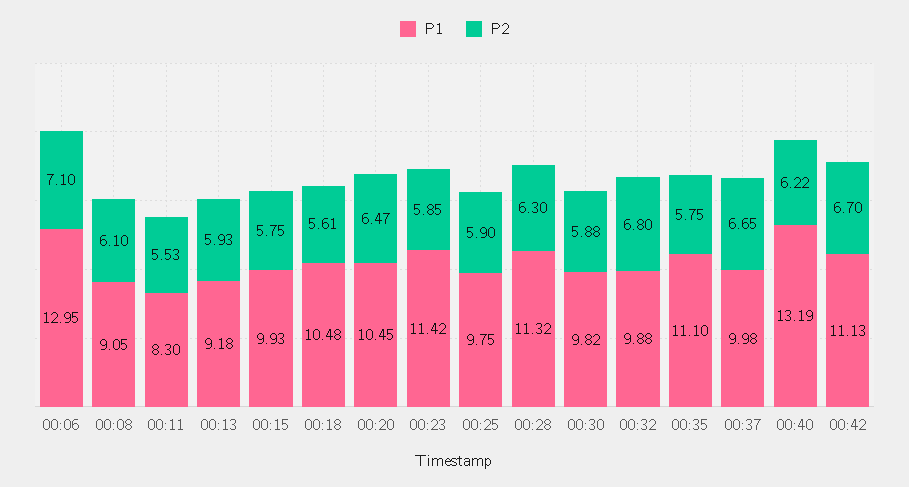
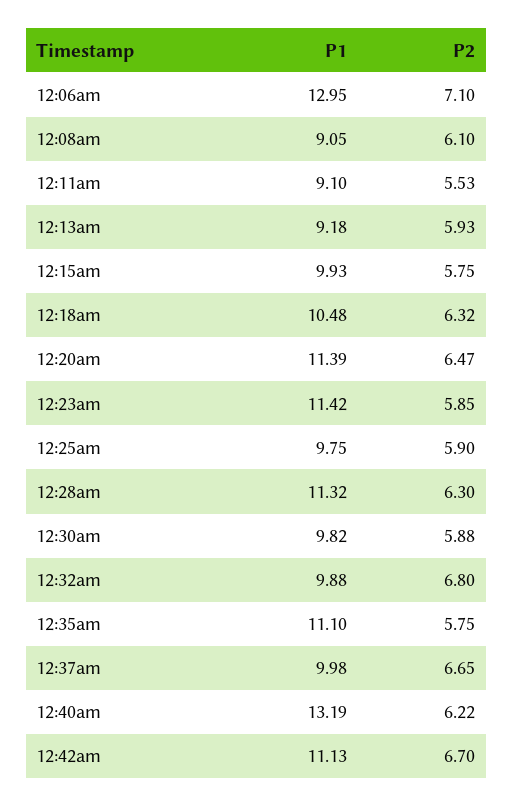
P1, 00:11: 8.3 -> 9.1
P2, 00:18: 5.61 -> 6.32
P1, 00:20: 10.45 -> 11.39

